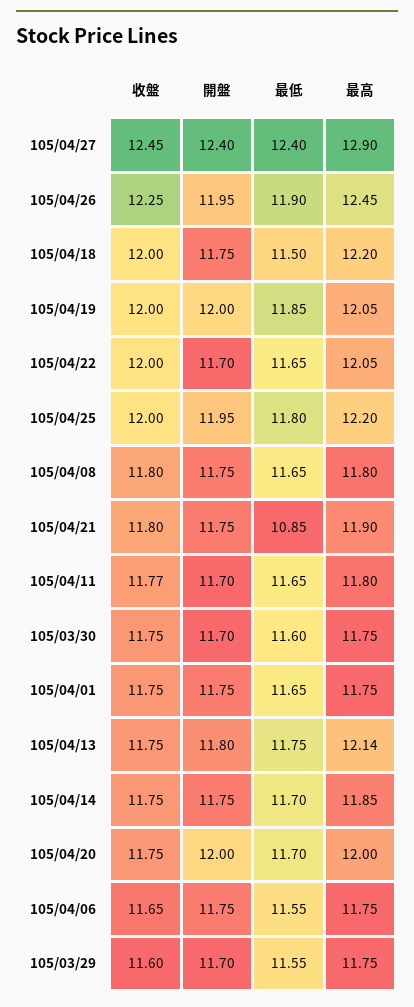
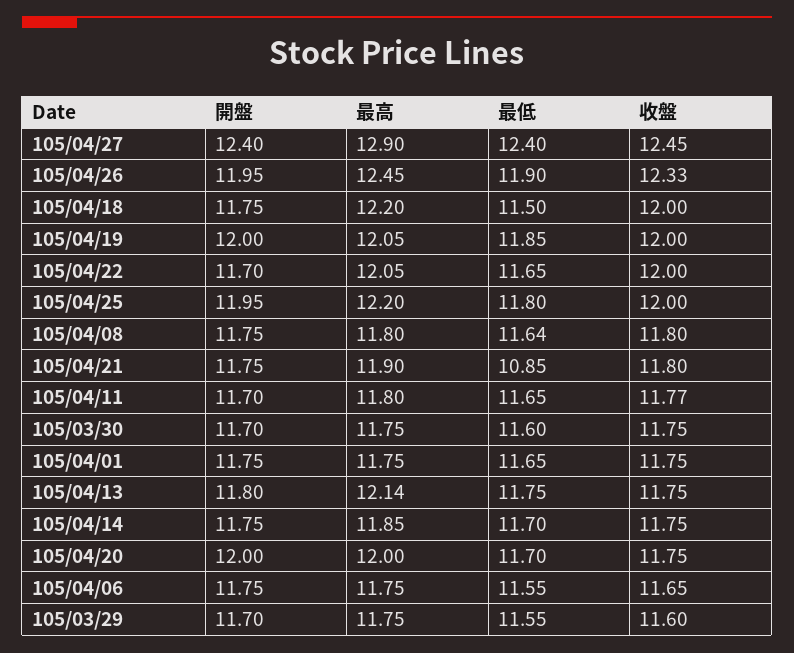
收盤, 105/04/26: 12.25 -> 12.33
最低, 105/04/08: 11.65 -> 11.64

